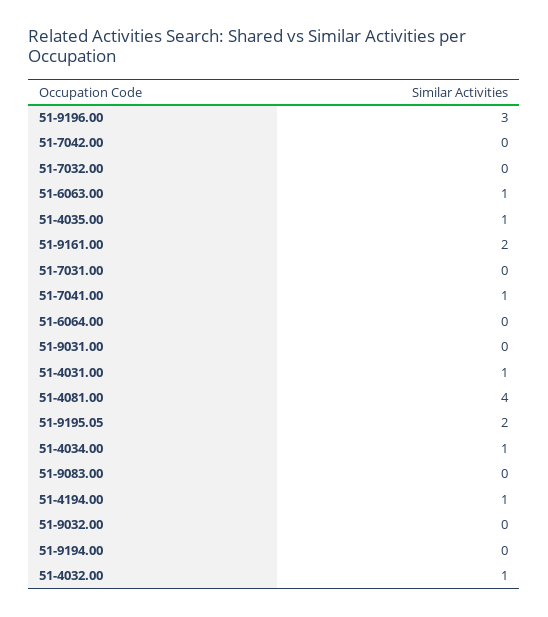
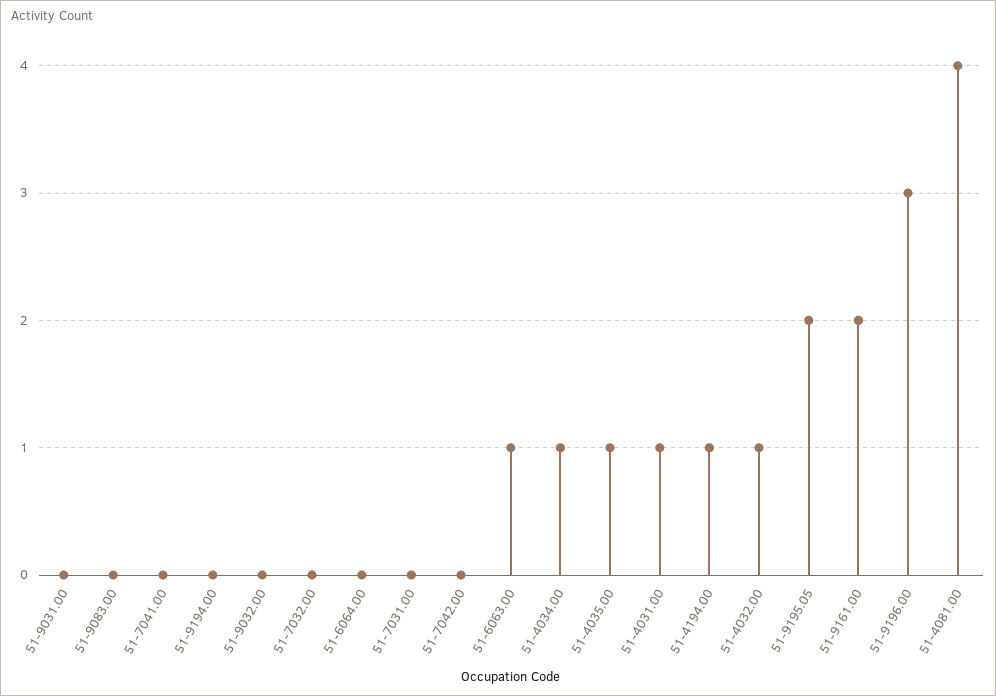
51-7041.00: 1 -> 0

